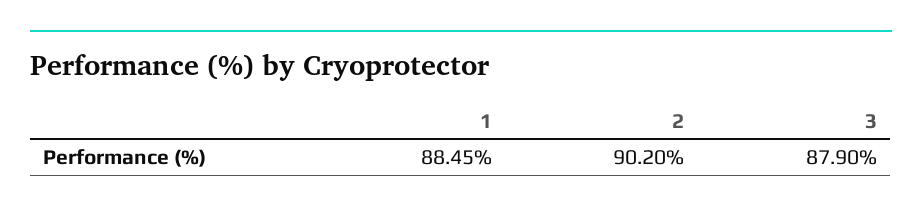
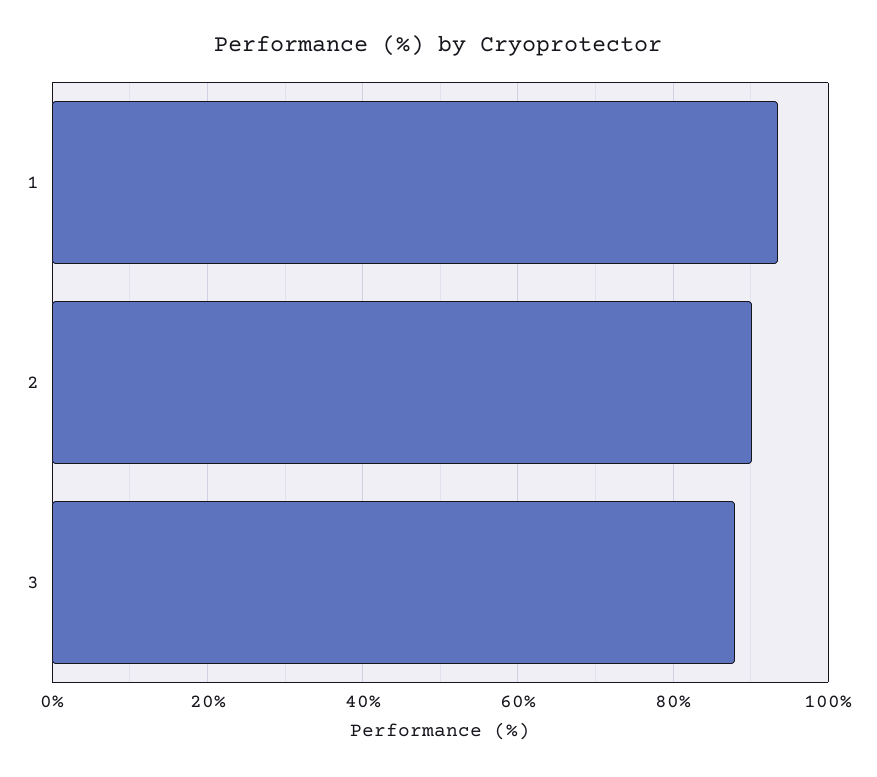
1: 88.45 -> 94

